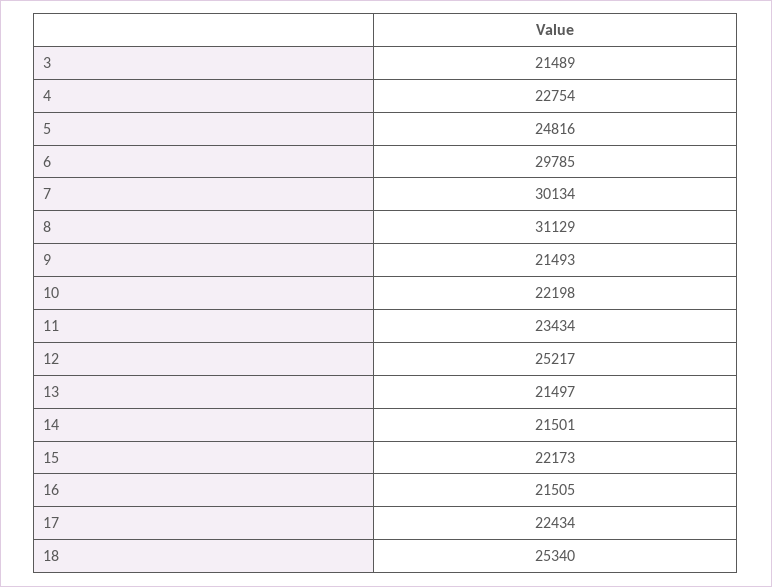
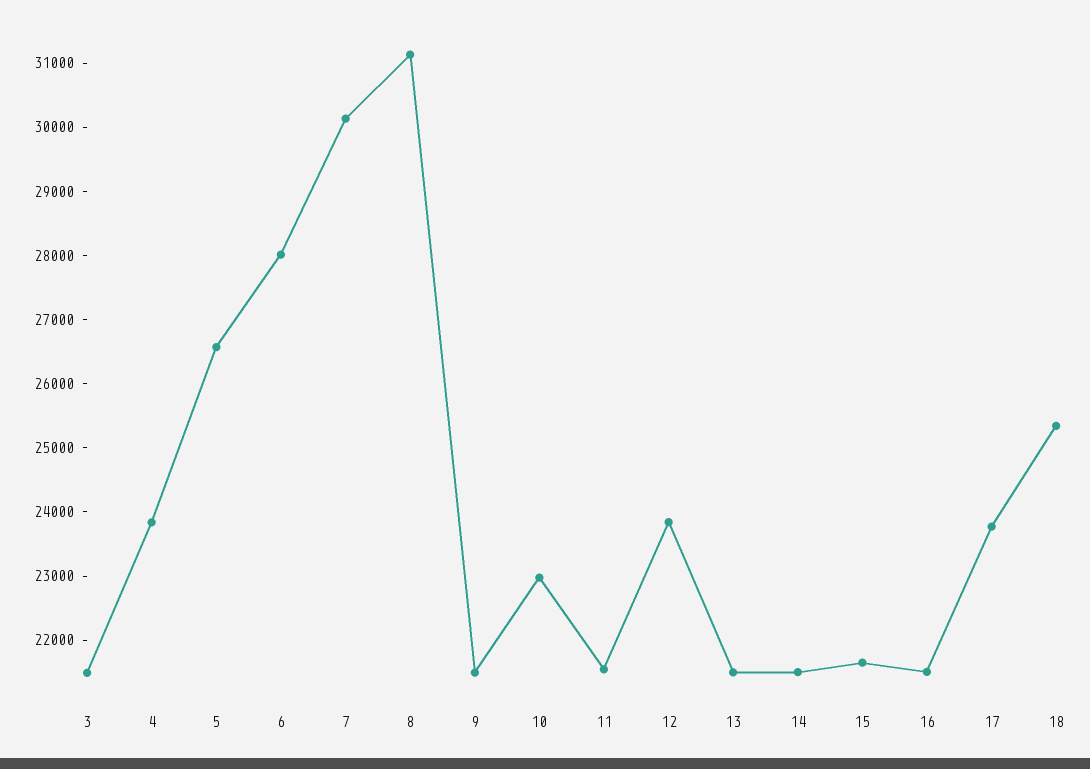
4: 22754 -> 23800
5: 24816 -> 26600
6: 29785 -> 28000
10: 22198 -> 23000
11: 23434 -> 21600
12: 25217 -> 23800
15: 22173 -> 21600
17: 22434 -> 23800

